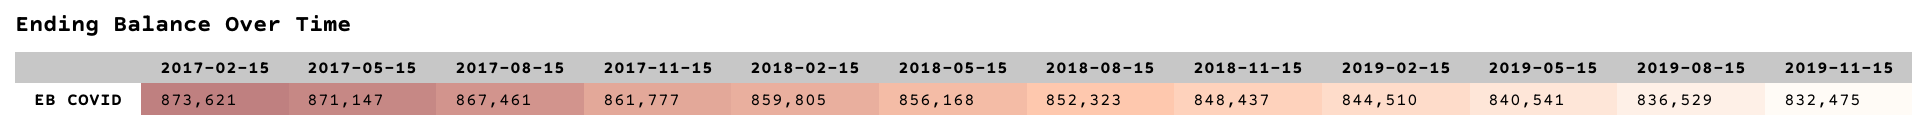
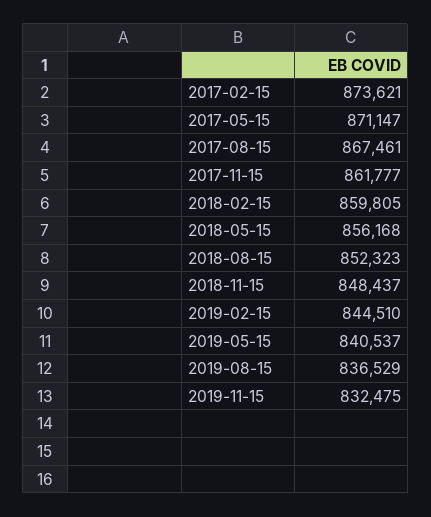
2019-05-15: 840541 -> 840537

